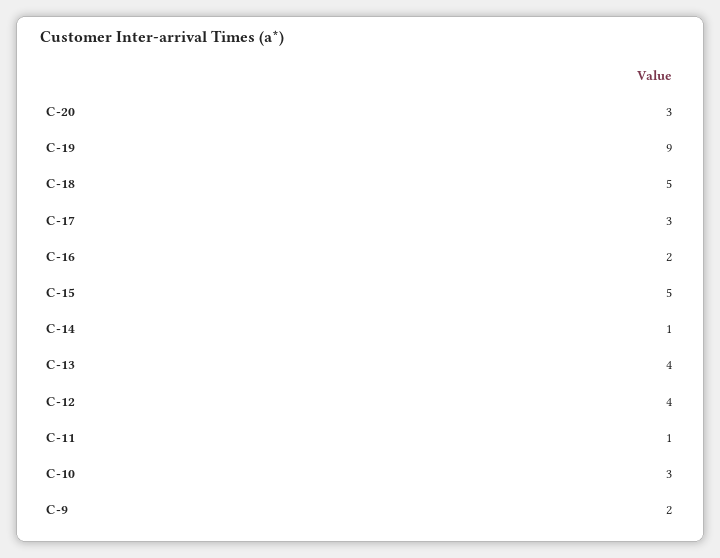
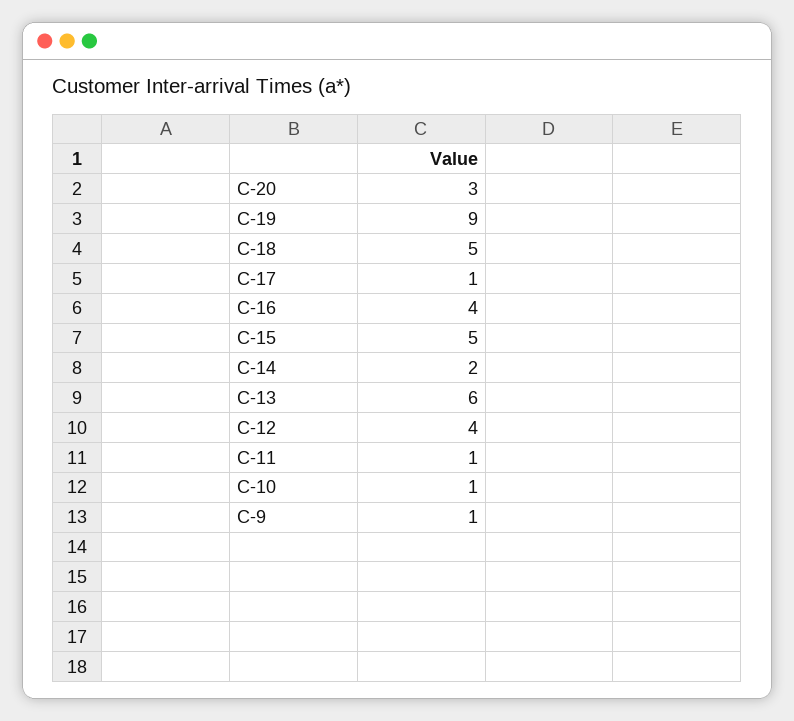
C-17: 3 -> 1
C-16: 2 -> 4
C-14: 1 -> 2
C-13: 4 -> 6
C-10: 3 -> 1
C-9: 2 -> 1

